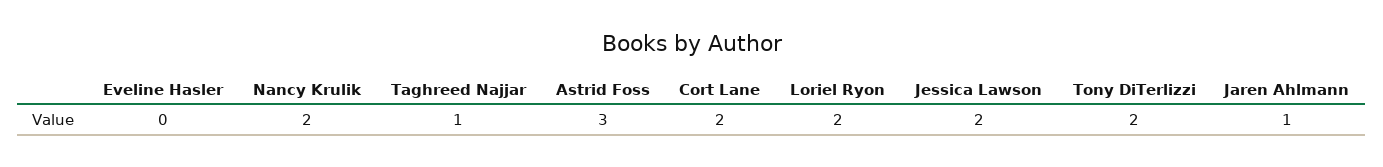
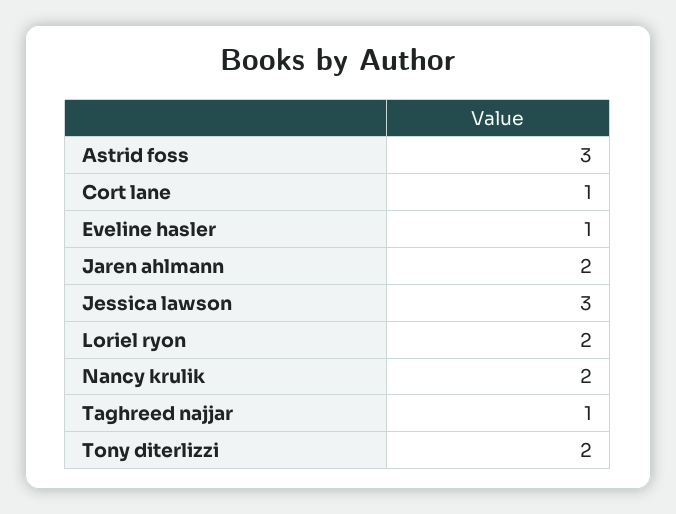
Eveline Hasler: 0 -> 1
Cort Lane: 2 -> 1
Jessica Lawson: 2 -> 3
Jaren Ahlmann: 1 -> 2

